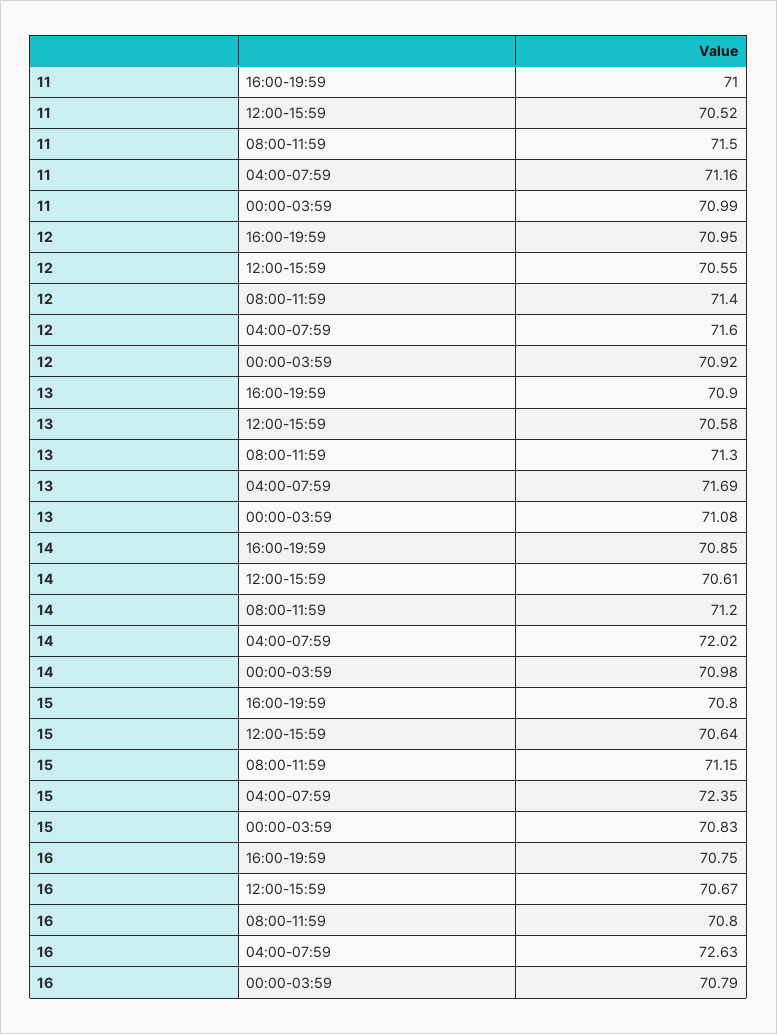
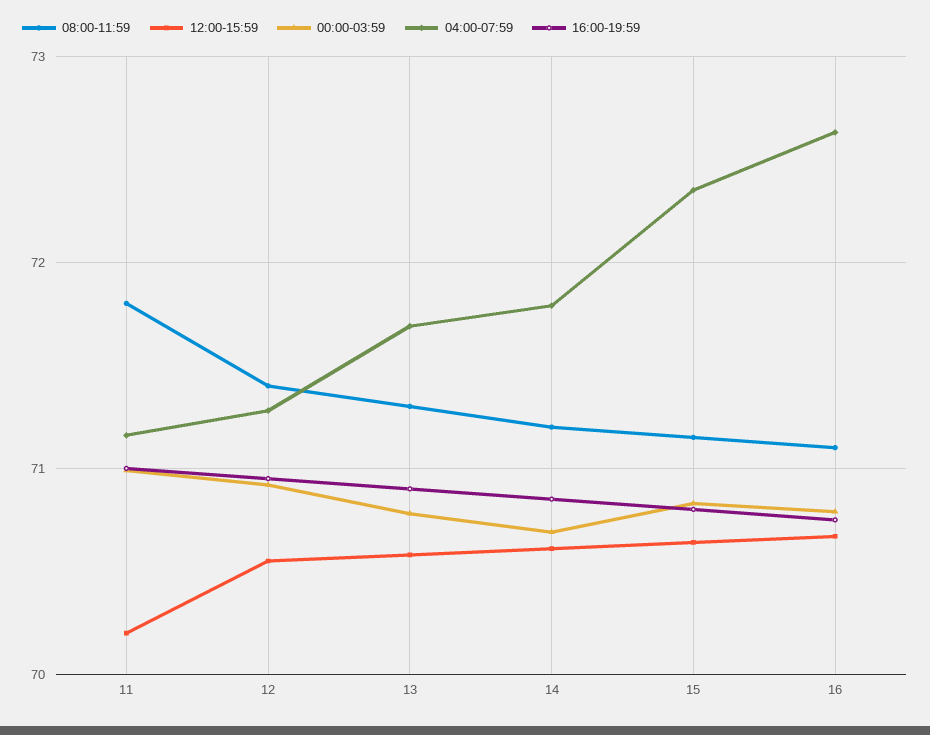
12:00-15:59, 11: 70.52 -> 70.2
08:00-11:59, 11: 71.5 -> 71.8
04:00-07:59, 12: 71.6 -> 71.3
00:00-03:59, 13: 71.08 -> 70.8
04:00-07:59, 14: 72.02 -> 71.8
00:00-03:59, 14: 70.98 -> 70.7
08:00-11:59, 16: 70.8 -> 71.1

